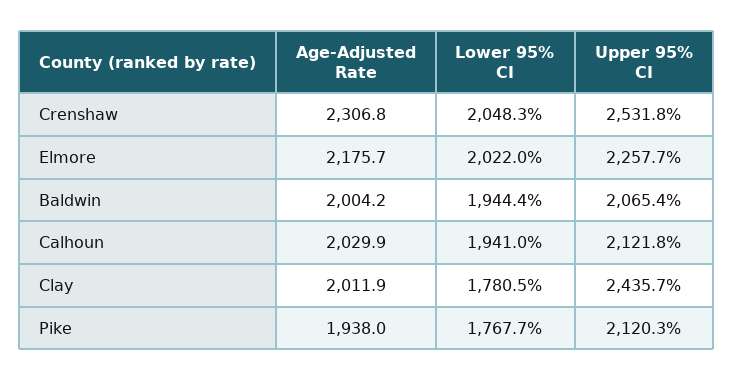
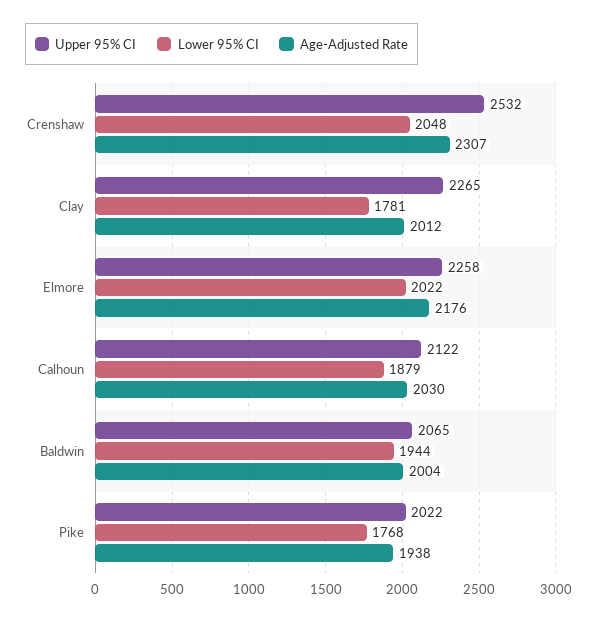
Lower 95% CI, Calhoun: 1941 -> 1879
Upper 95% CI, Clay: 2435.7 -> 2265
Upper 95% CI, Pike: 2120.3 -> 2022

